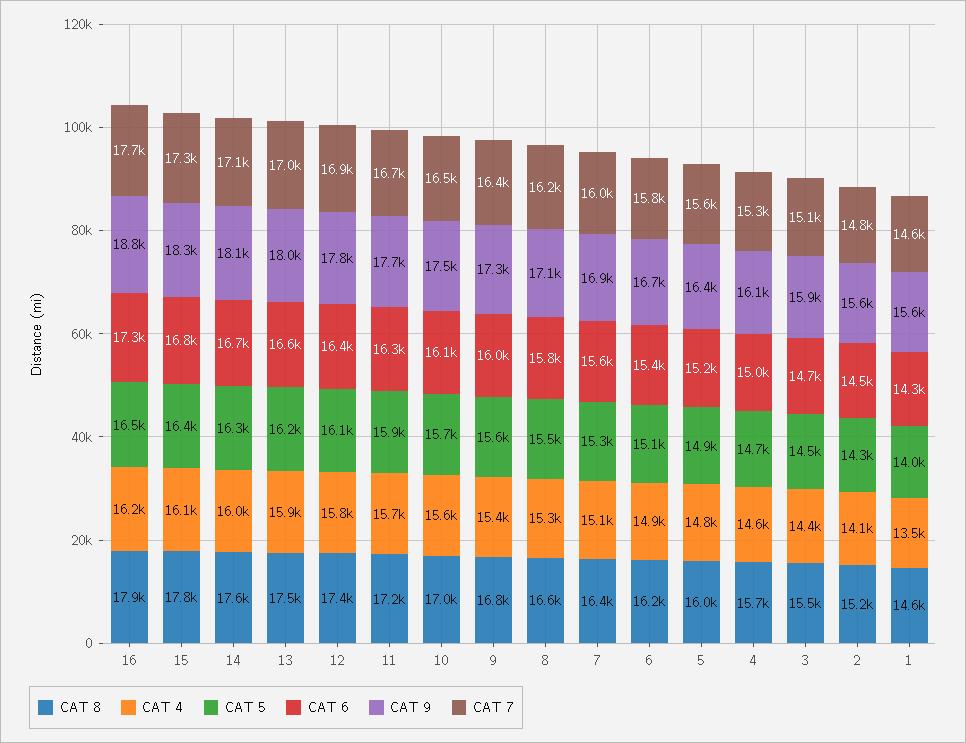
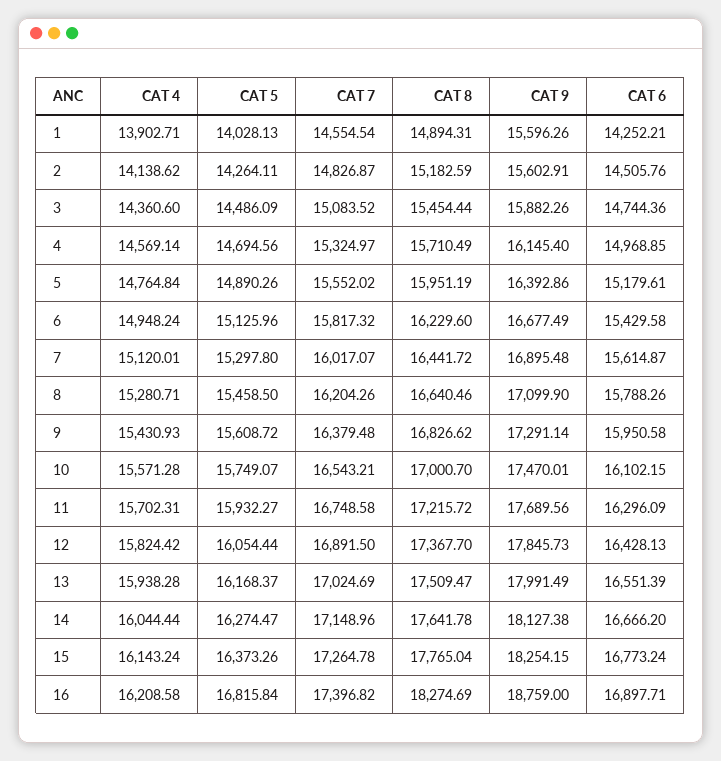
CAT 8, 16: 17900 -> 18274.69
CAT 5, 16: 16500 -> 16815.84
CAT 6, 16: 17300 -> 16897.71
CAT 7, 16: 17700 -> 17396.82
CAT 8, 1: 14600 -> 14894.31
CAT 4, 1: 13500 -> 13902.71

